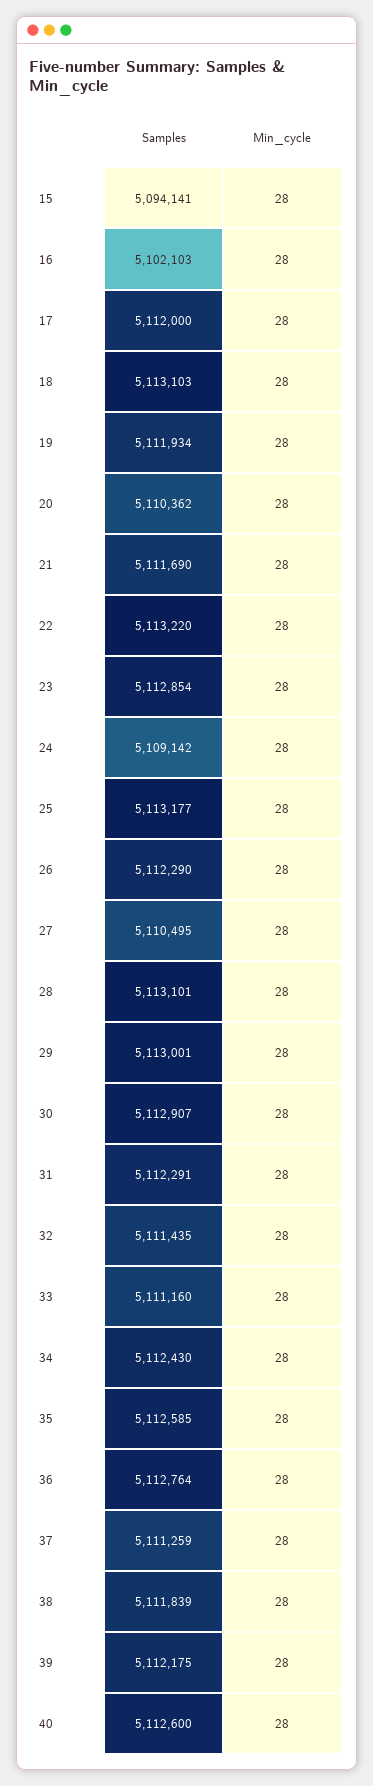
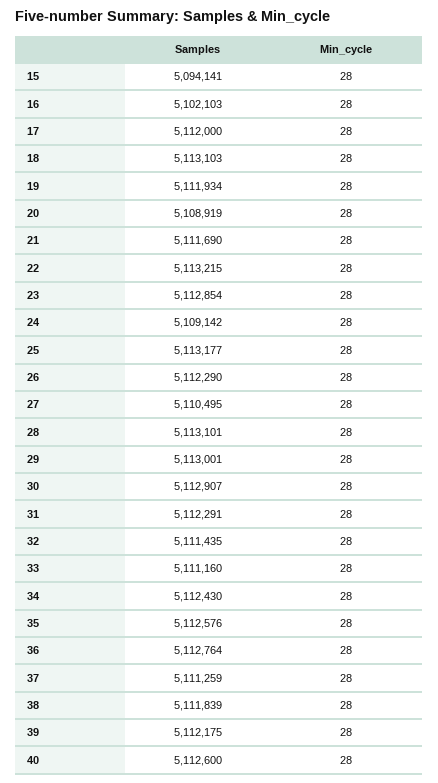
Samples, 20: 5110362 -> 5108919
Samples, 22: 5113220 -> 5113215
Samples, 35: 5112585 -> 5112576

